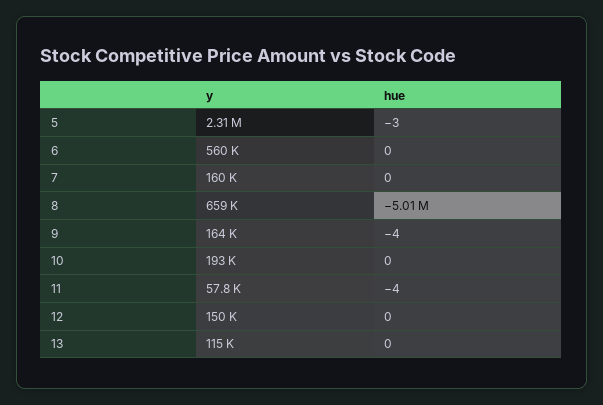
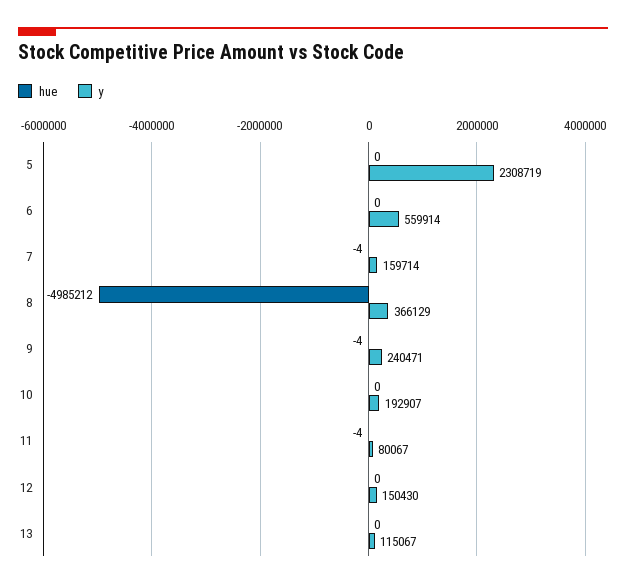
hue, 5: -3 -> 0
hue, 7: 0 -> -4
y, 8: 659000 -> 366129
hue, 8: -5010000 -> -4985212
y, 9: 164000 -> 240471
y, 11: 57800 -> 80067

